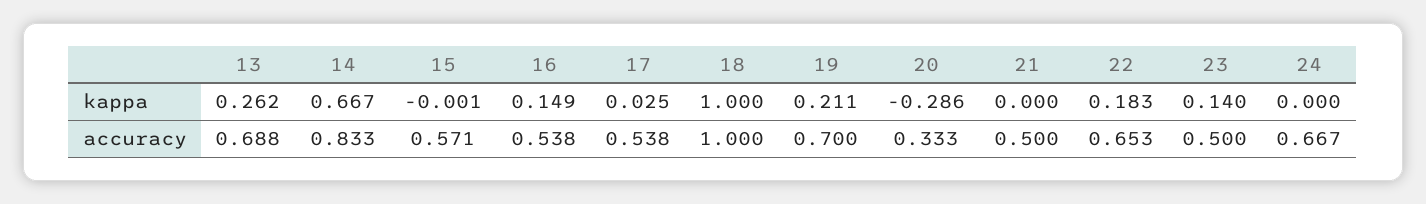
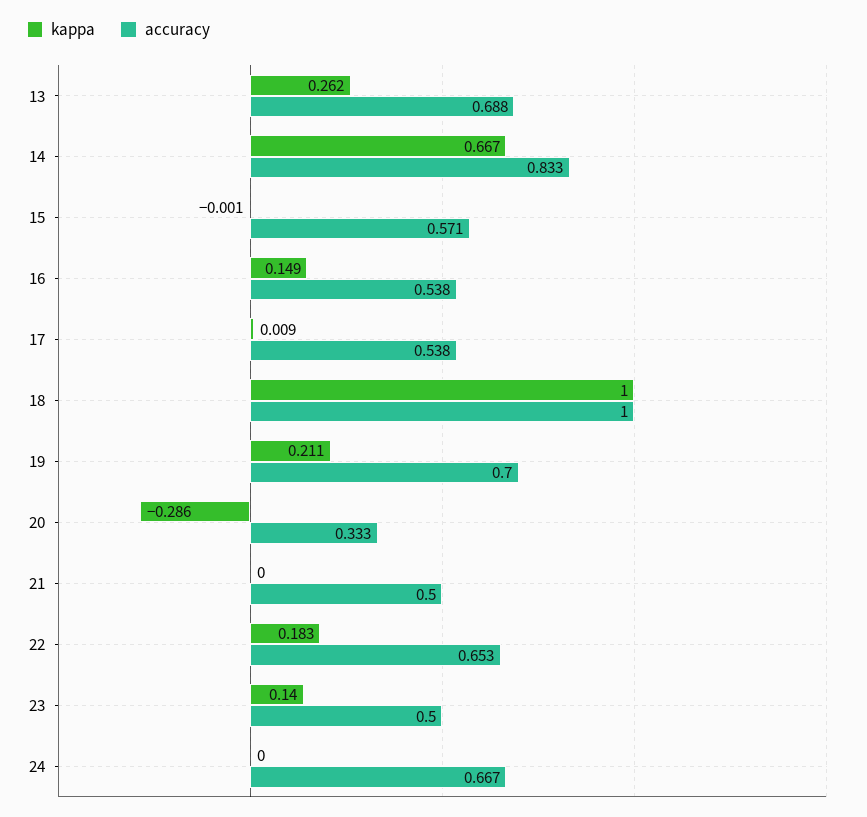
kappa, 17: 0.025 -> 0.009

